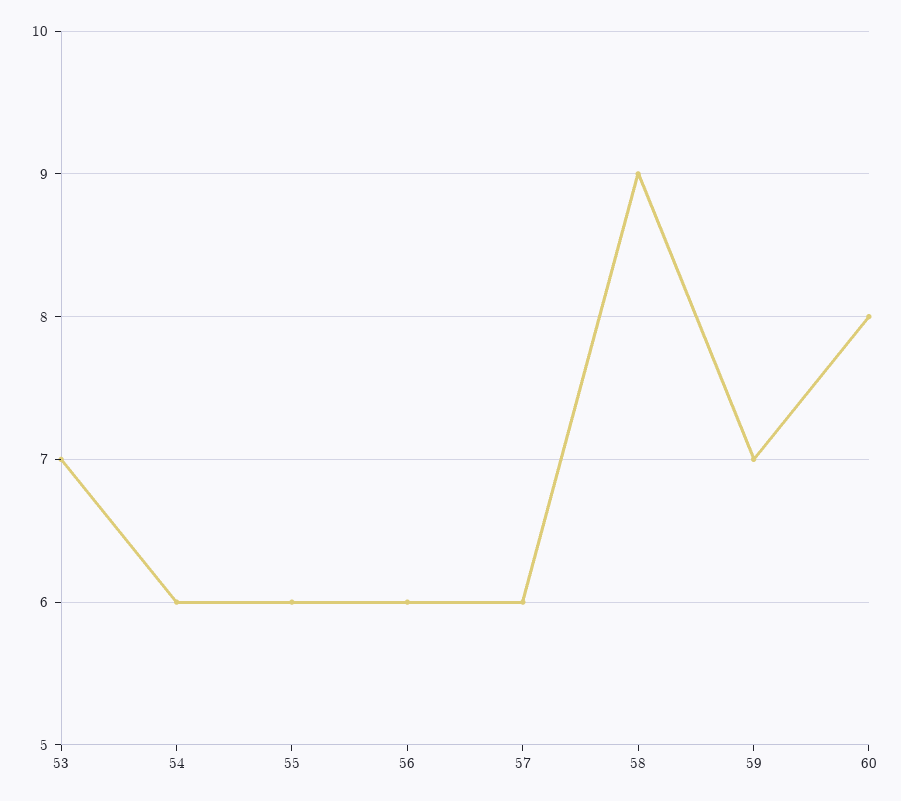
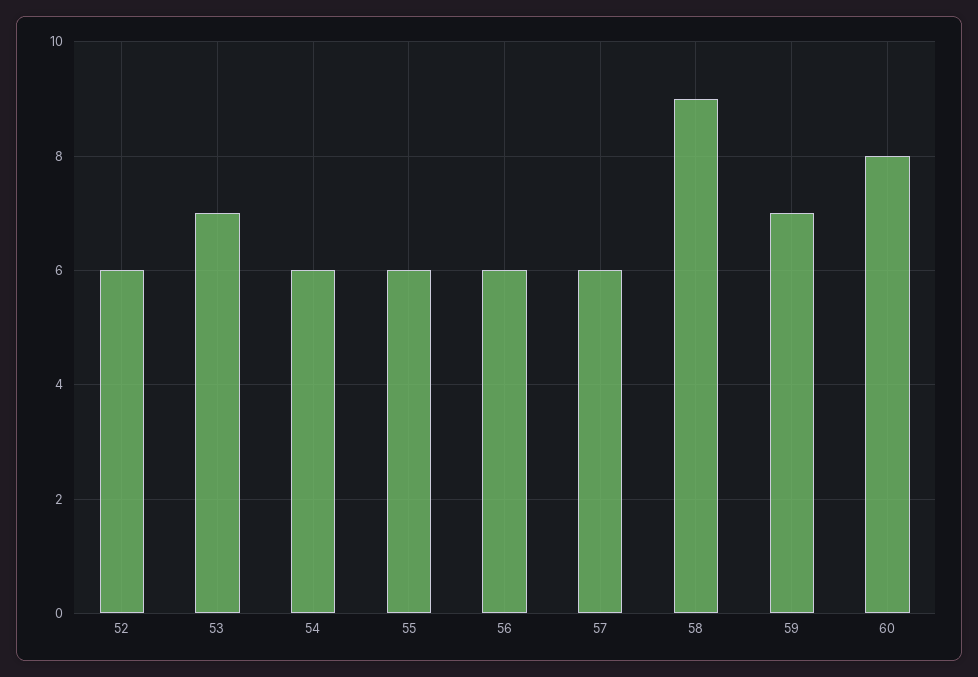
52: none -> 6

